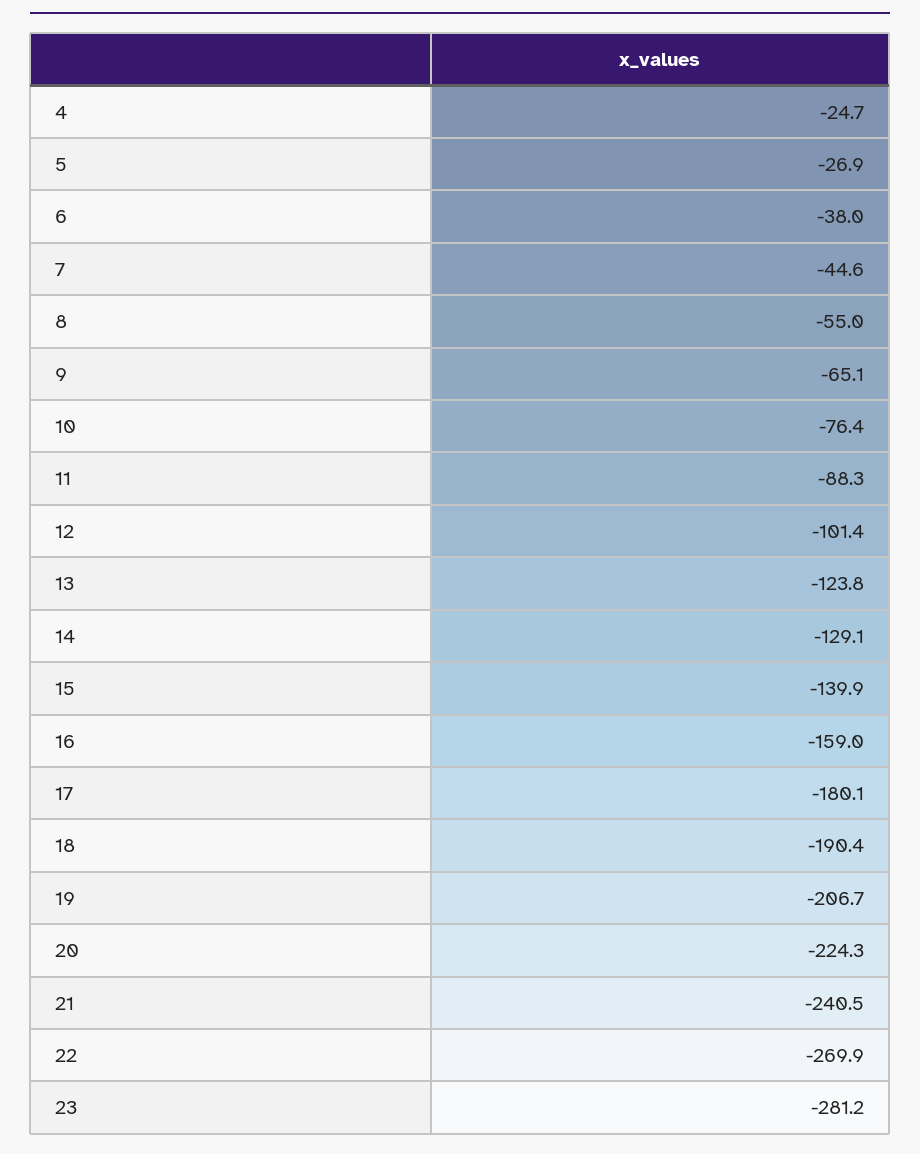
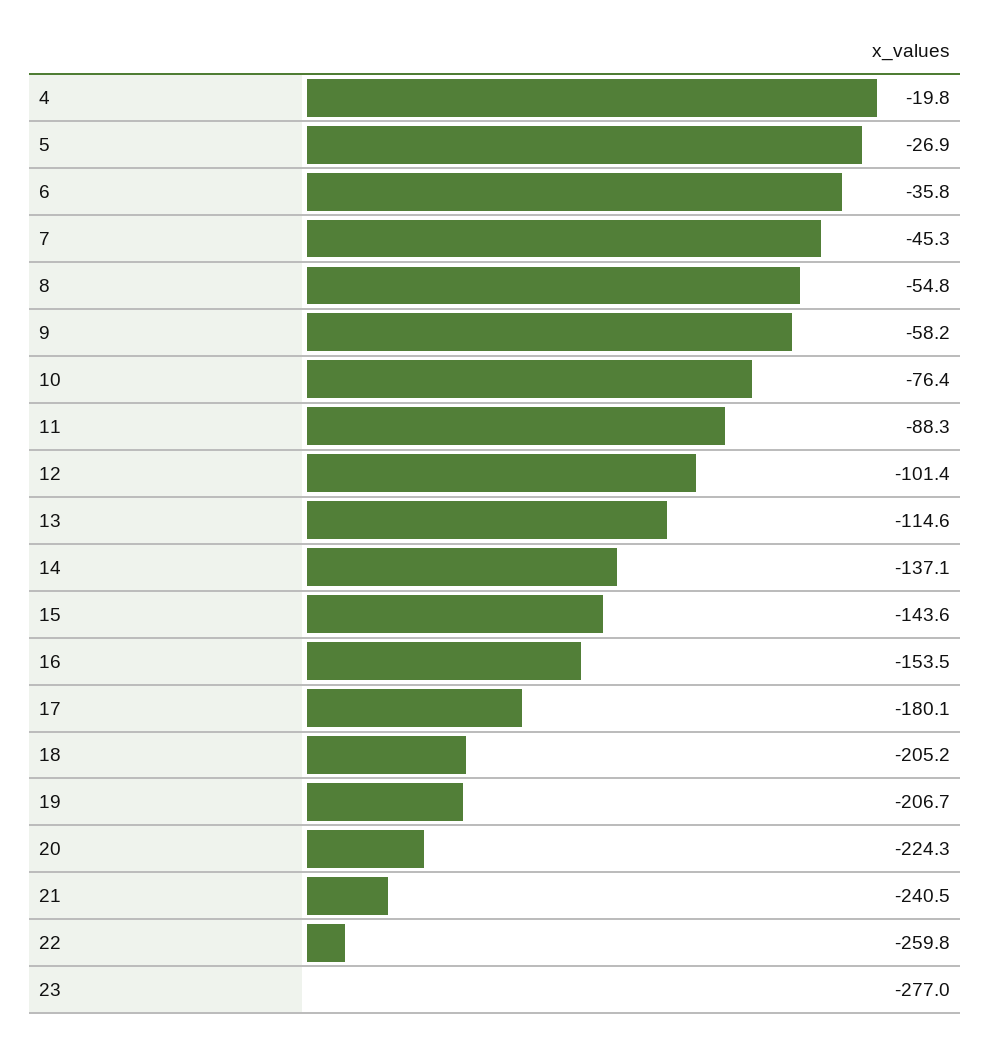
4: -24.7 -> -19.8
6: -38 -> -35.8
7: -44.6 -> -45.3
8: -55 -> -54.8
9: -65.1 -> -58.2
13: -123.8 -> -114.6
14: -129.1 -> -137.1
15: -139.9 -> -143.6
16: -159 -> -153.5
18: -190.4 -> -205.2
22: -269.9 -> -259.8
23: -281.2 -> -277

